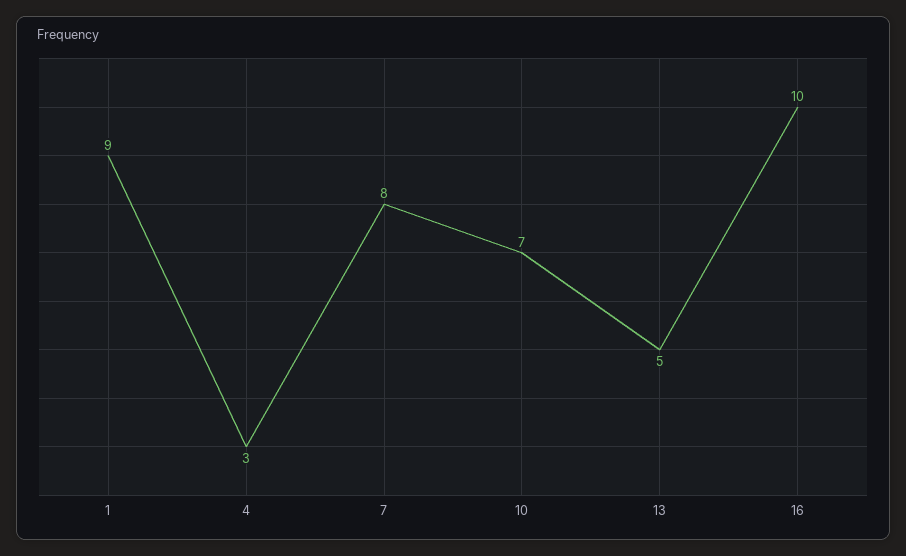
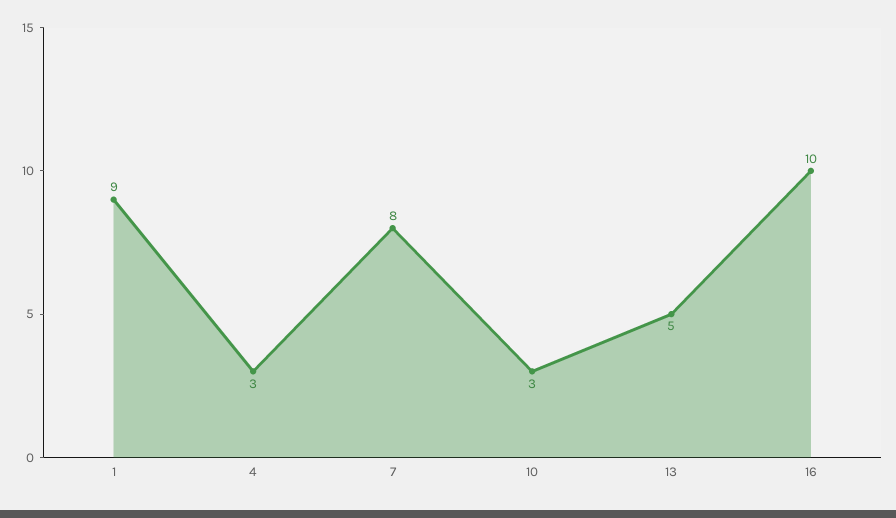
10: 7 -> 3

